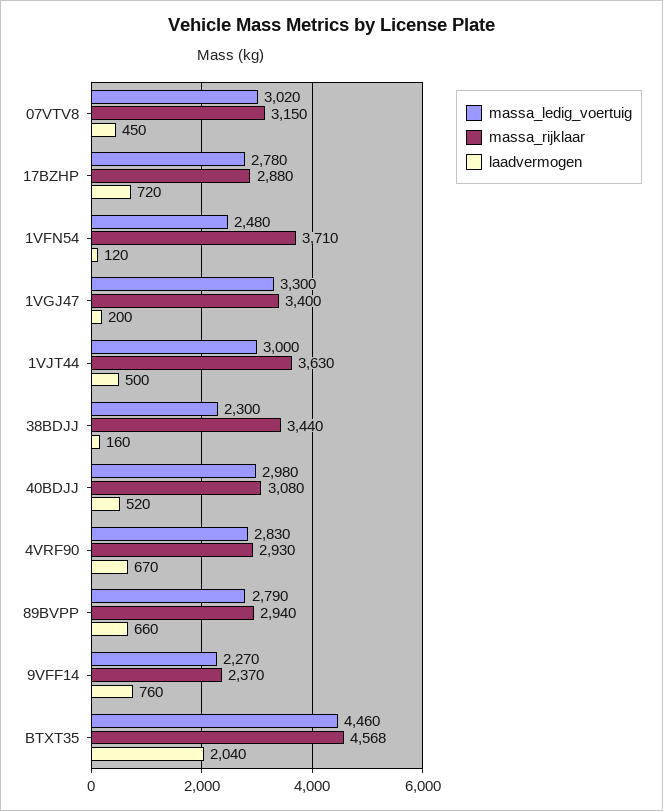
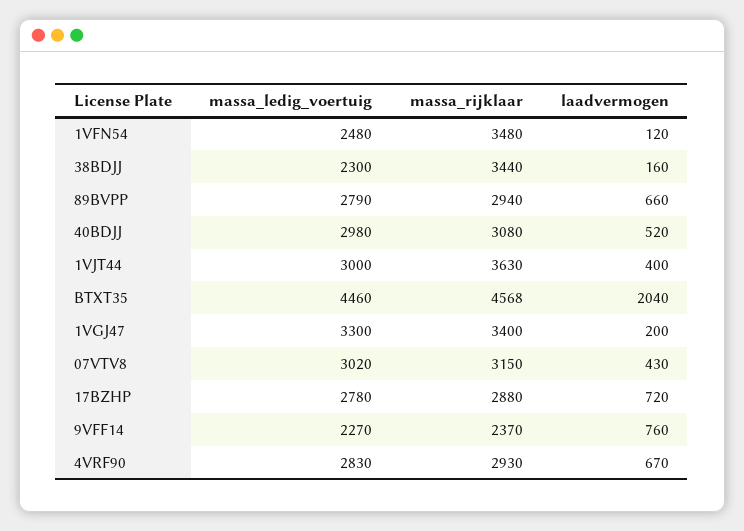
laadvermogen, 07VTV8: 450 -> 430
massa_rijklaar, 1VFN54: 3710 -> 3480
laadvermogen, 1VJT44: 500 -> 400

